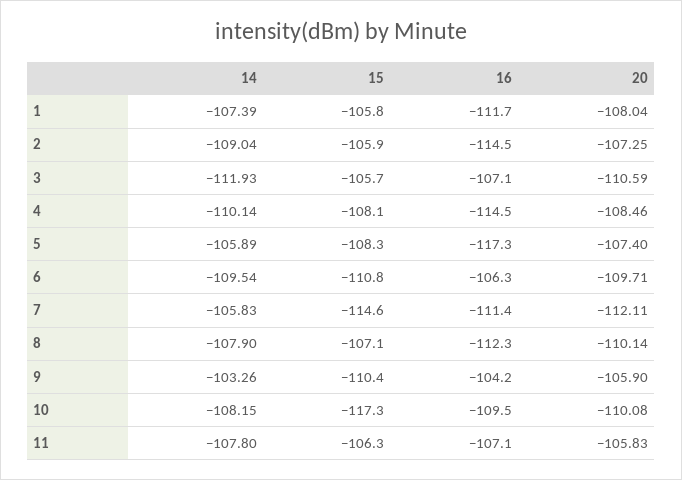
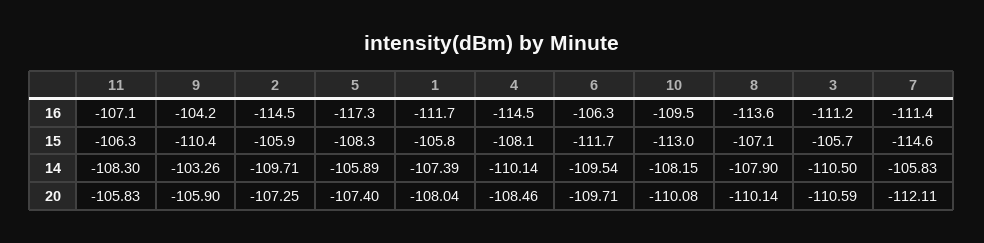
14, 2: -109.04 -> -109.71
14, 3: -111.93 -> -110.5
16, 3: -107.1 -> -111.2
15, 6: -110.8 -> -111.7
16, 8: -112.3 -> -113.6
15, 10: -117.3 -> -113
14, 11: -107.8 -> -108.3

